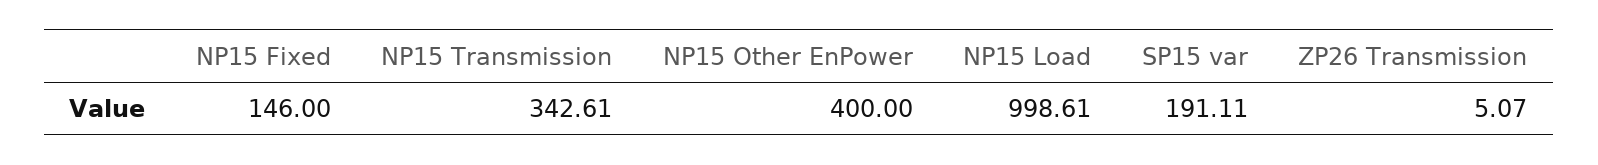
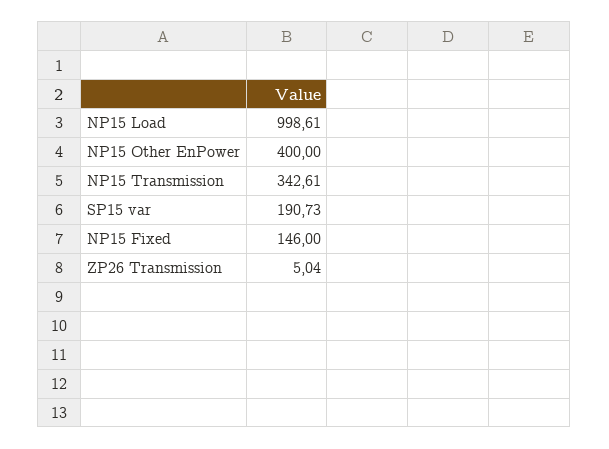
SP15 var: 191.11 -> 190.73
ZP26 Transmission: 5.07 -> 5.04

